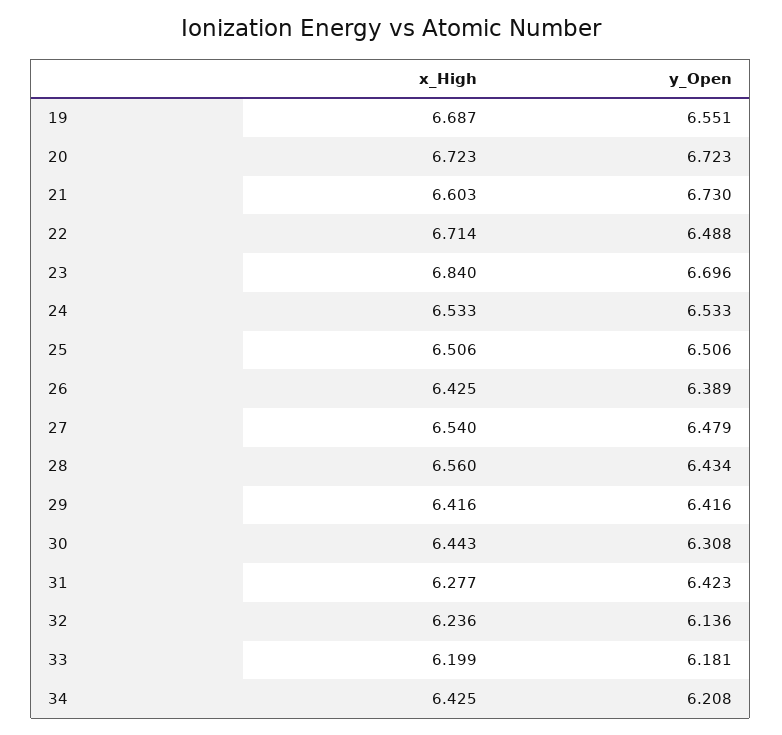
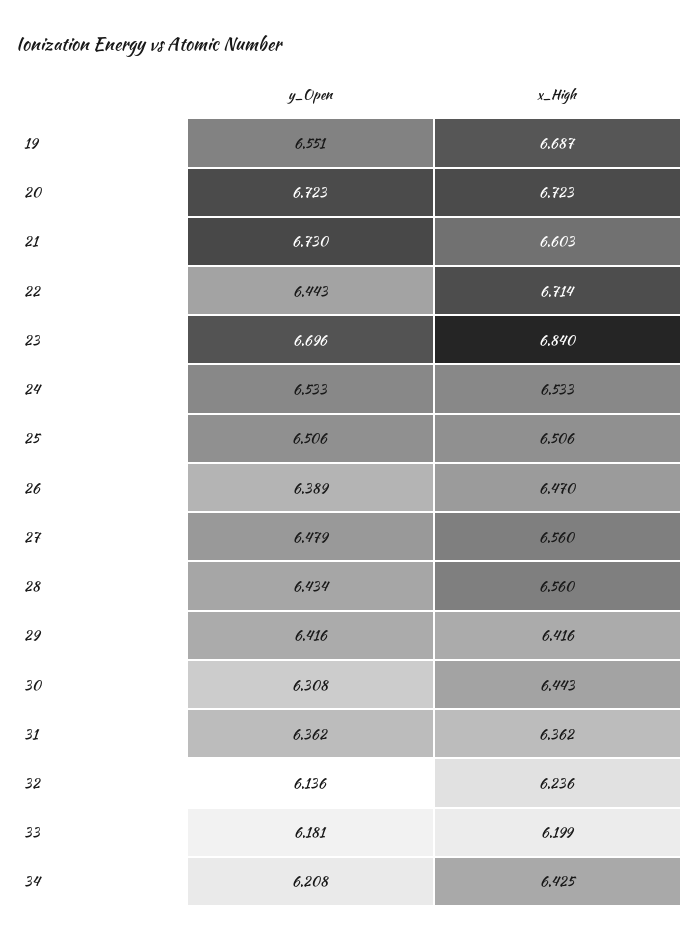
y_Open, 22: 6.488 -> 6.443
x_High, 26: 6.425 -> 6.47
x_High, 27: 6.54 -> 6.56
x_High, 31: 6.277 -> 6.362
y_Open, 31: 6.423 -> 6.362

